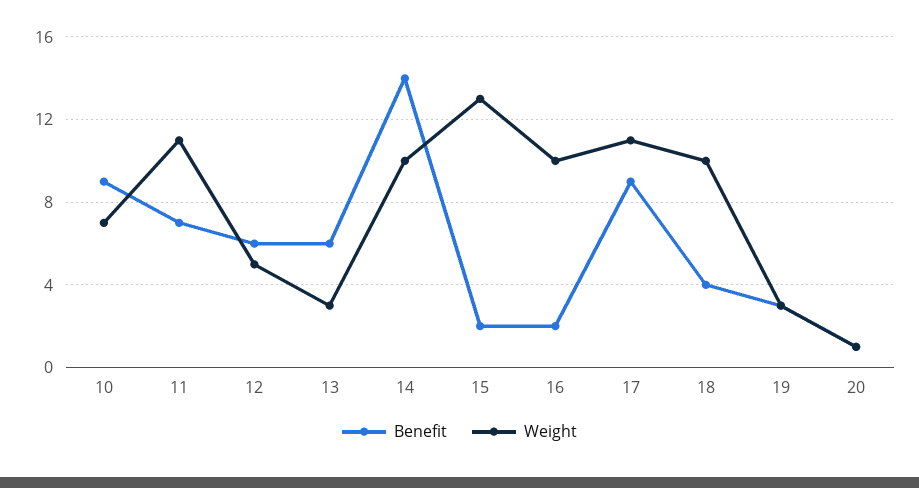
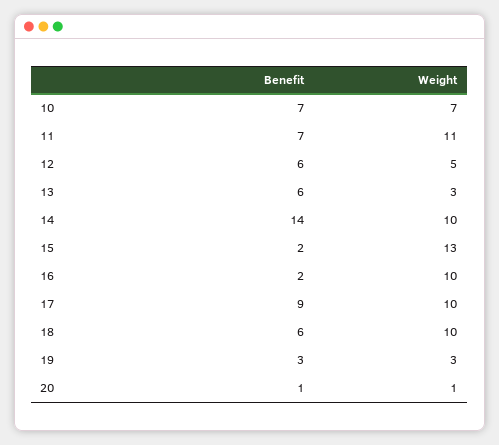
Benefit, 10: 9 -> 7
Weight, 17: 11 -> 10
Benefit, 18: 4 -> 6

